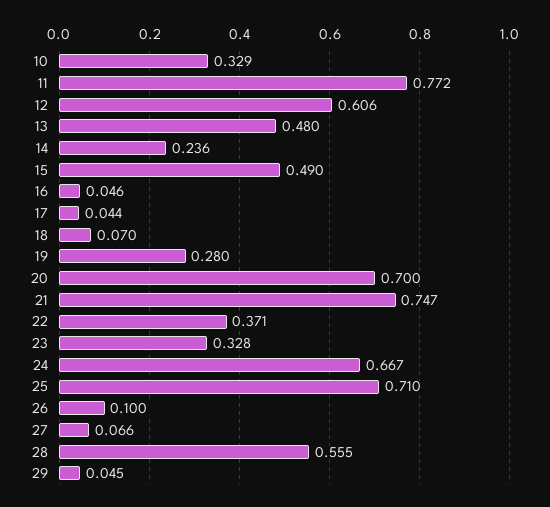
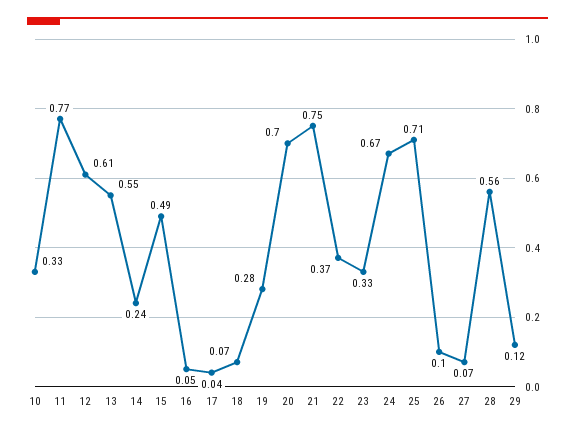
13: 0.48 -> 0.55
29: 0.045 -> 0.12

